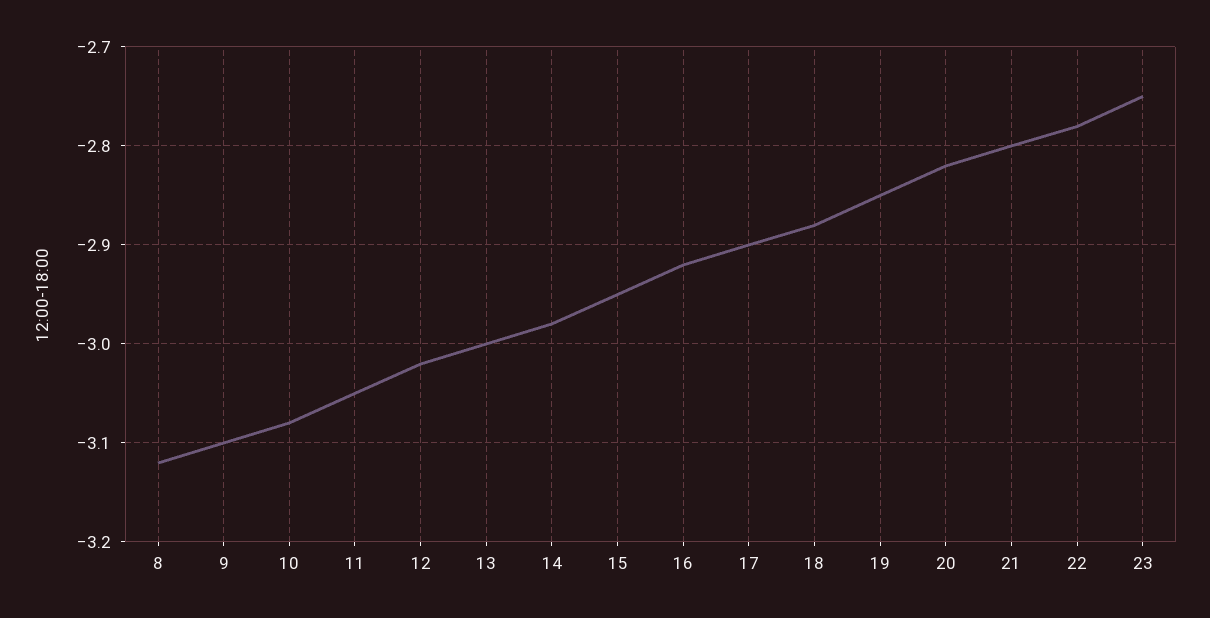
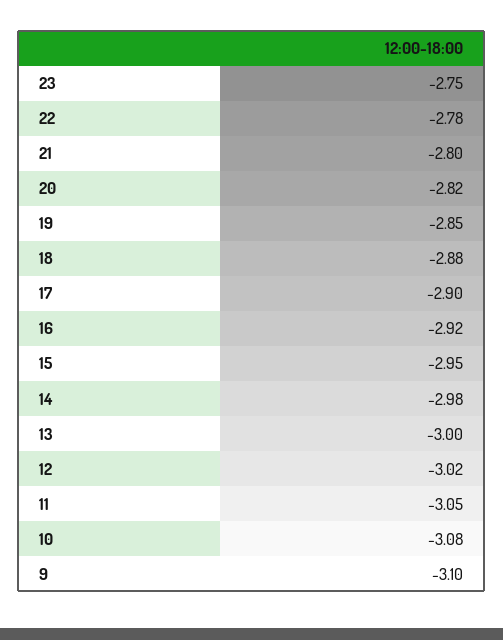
8: -3.12 -> none

